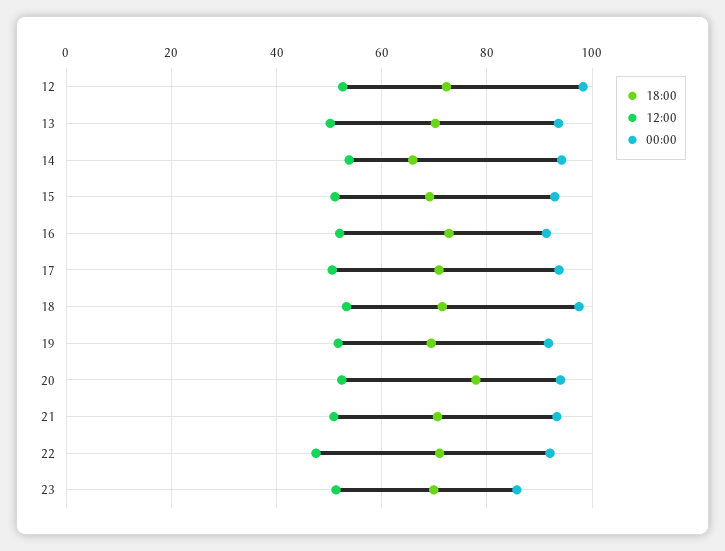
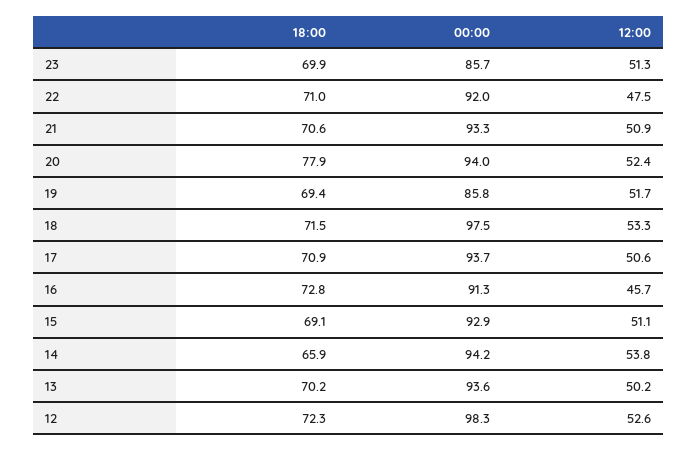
12:00, 16: 52 -> 45.7
00:00, 19: 92 -> 85.8

